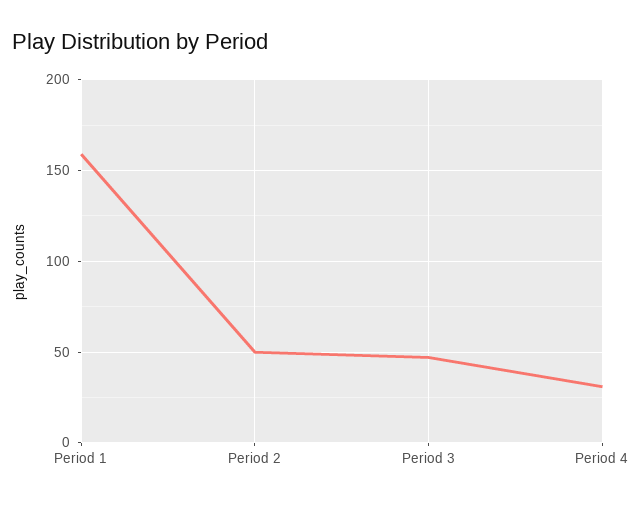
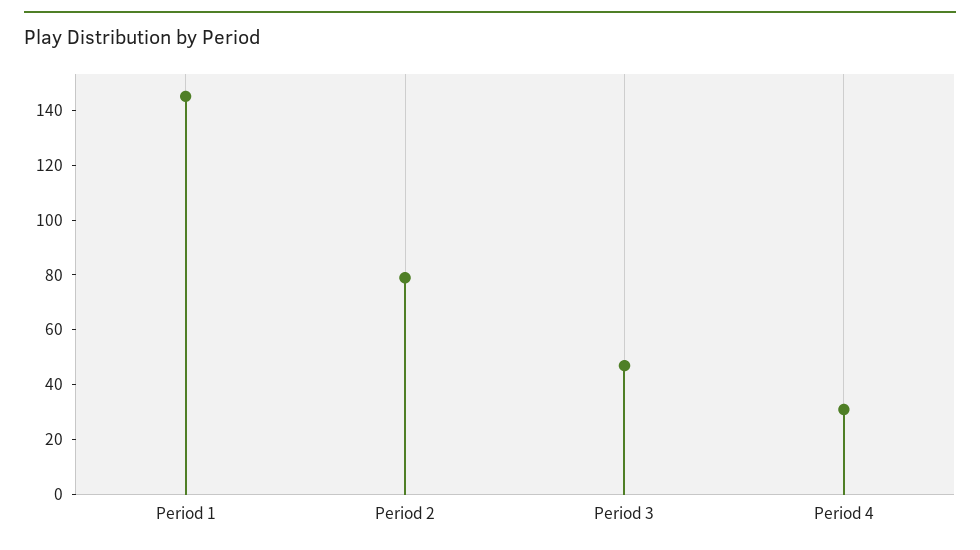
Period 1: 160 -> 145
Period 2: 50 -> 80

